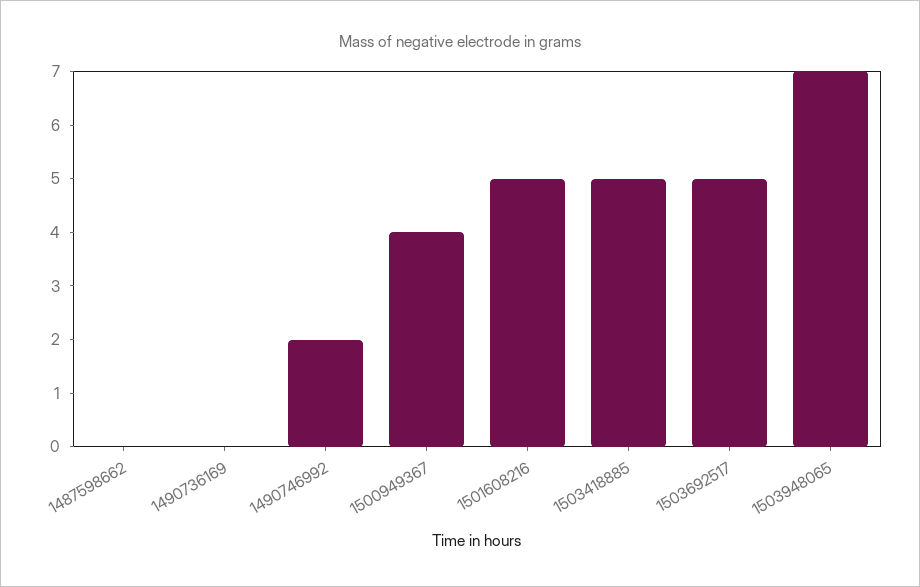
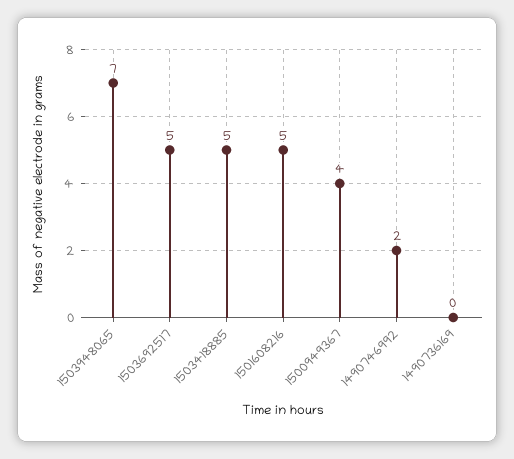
1487598662: 0 -> none

